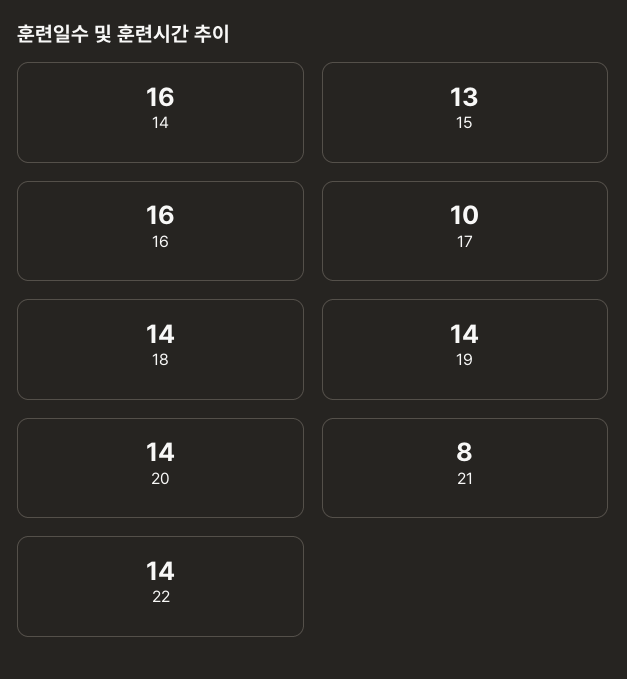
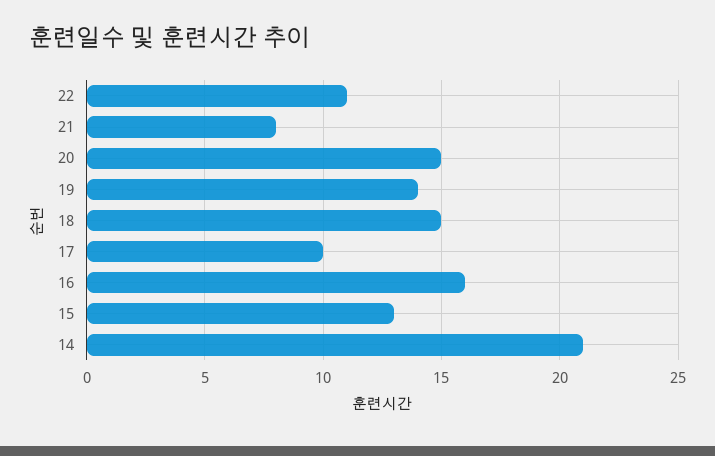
14: 16 -> 21
18: 14 -> 15
20: 14 -> 15
22: 14 -> 11

